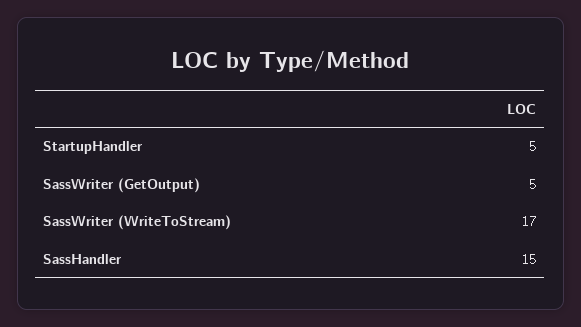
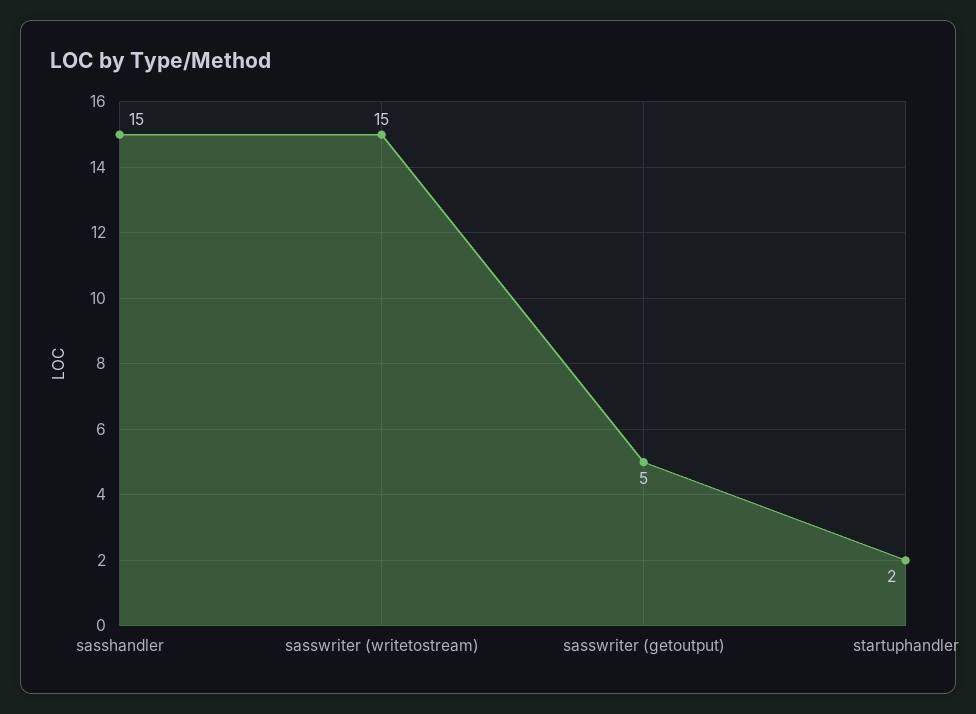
StartupHandler: 5 -> 2
SassWriter (WriteToStream): 17 -> 15

